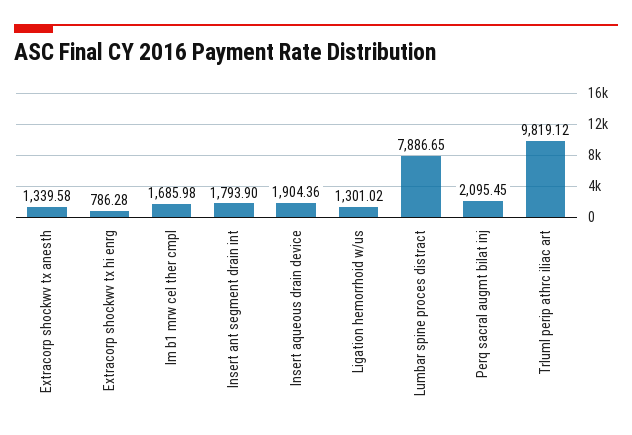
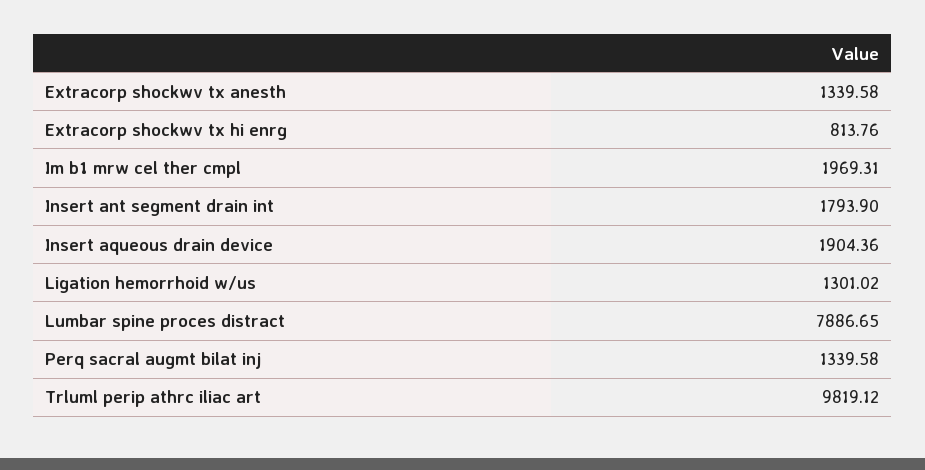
Extracorp shockwv tx hi enrg: 786.28 -> 813.76
Im b1 mrw cel ther cmpl: 1685.98 -> 1969.31
Perq sacral augmt bilat inj: 2095.45 -> 1339.58

